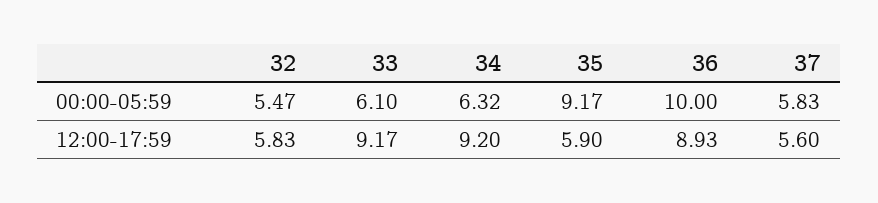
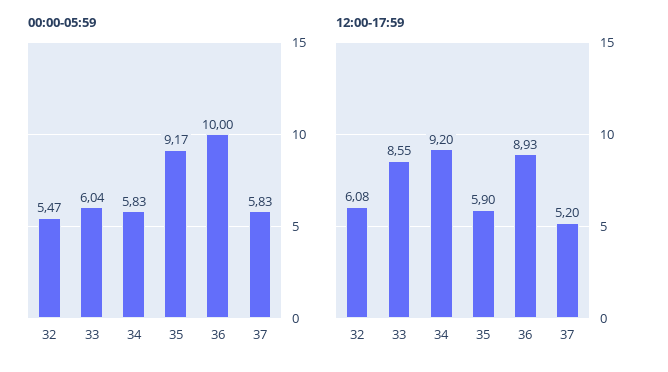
00:00-05:59, 33: 6.1 -> 6.04
00:00-05:59, 34: 6.32 -> 5.83
12:00-17:59, 32: 5.83 -> 6.08
12:00-17:59, 33: 9.17 -> 8.55
12:00-17:59, 37: 5.6 -> 5.2

